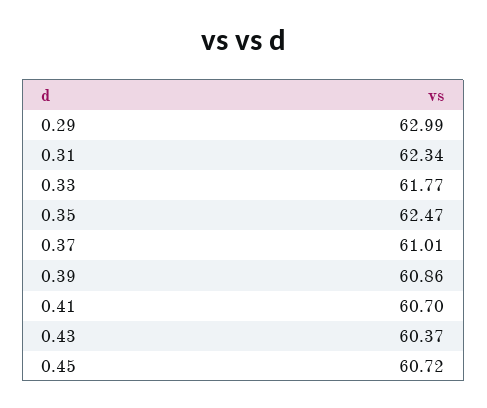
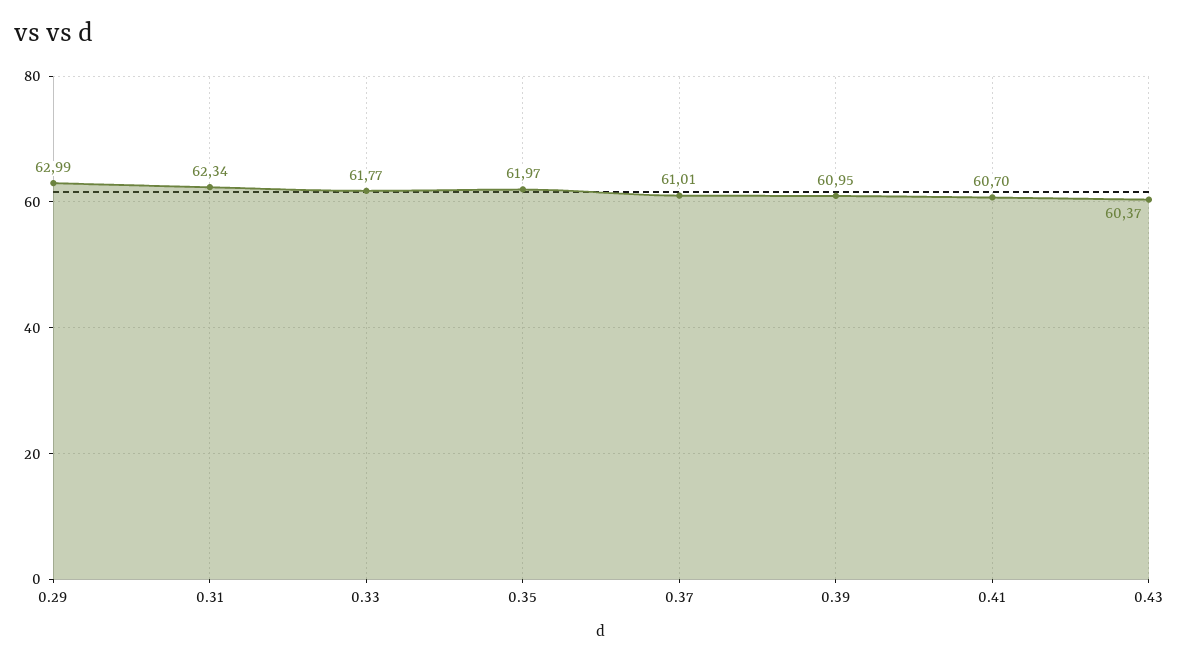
0.35: 62.47 -> 61.97
0.39: 60.86 -> 60.95
0.45: 60.72 -> none

